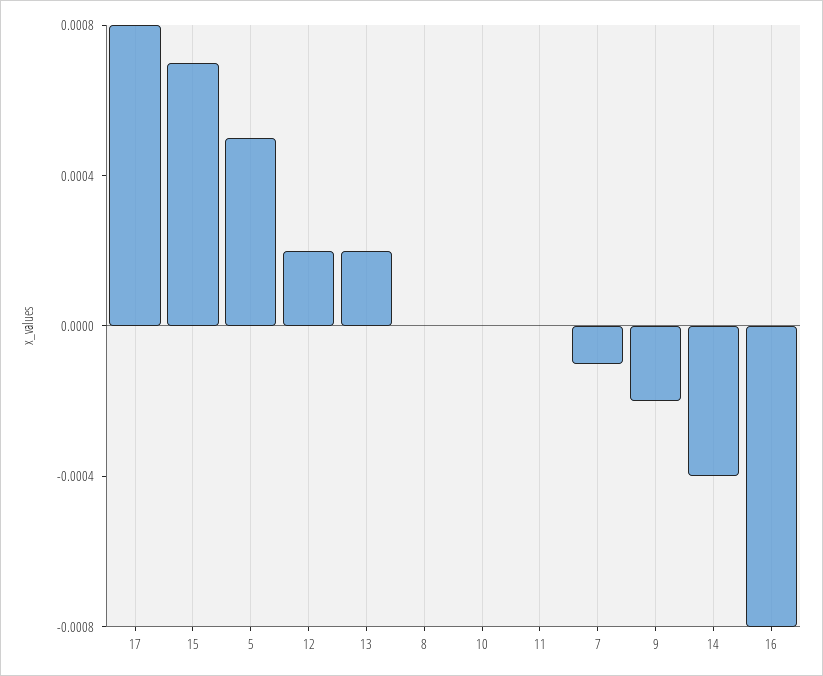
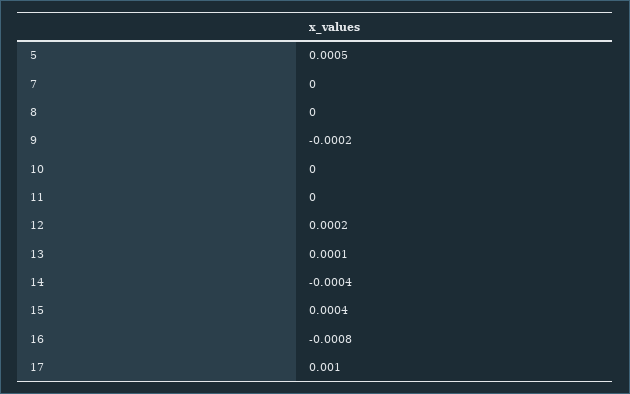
17: 0.0008 -> 0.001
15: 0.0007 -> 0.0004
13: 0.0002 -> 0.0001
7: -0.0001 -> 0

